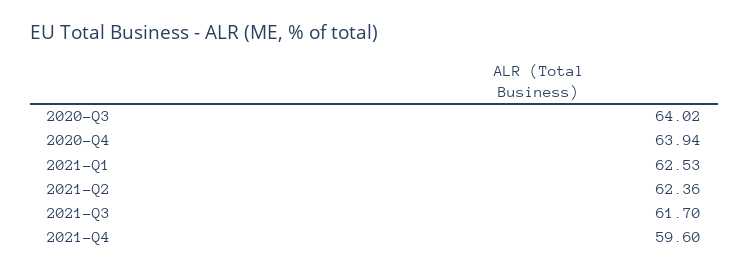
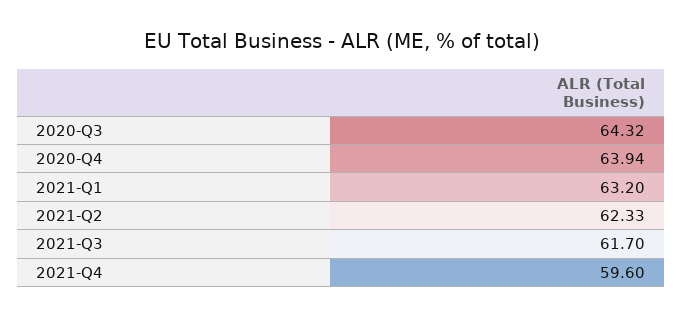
2020-Q3: 64.02 -> 64.32
2021-Q1: 62.53 -> 63.2
2021-Q2: 62.36 -> 62.33

